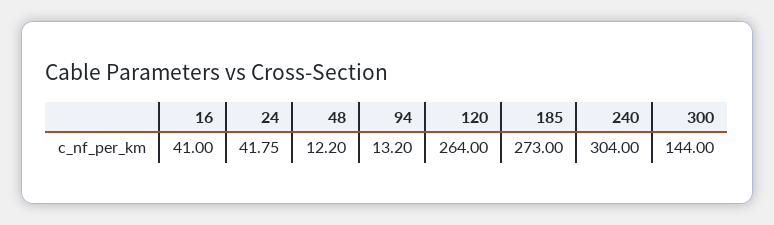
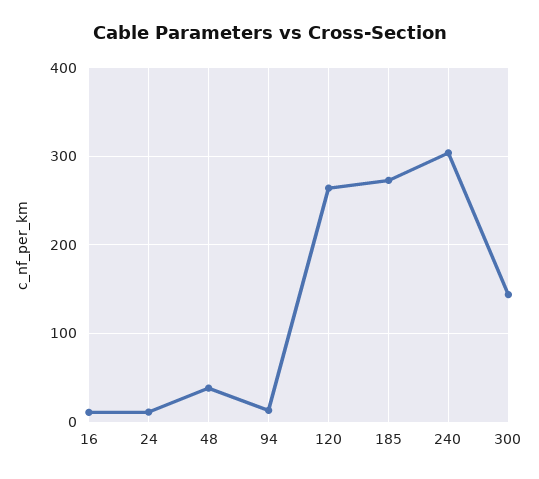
16: 41 -> 10
24: 41.75 -> 10
48: 12.2 -> 40

